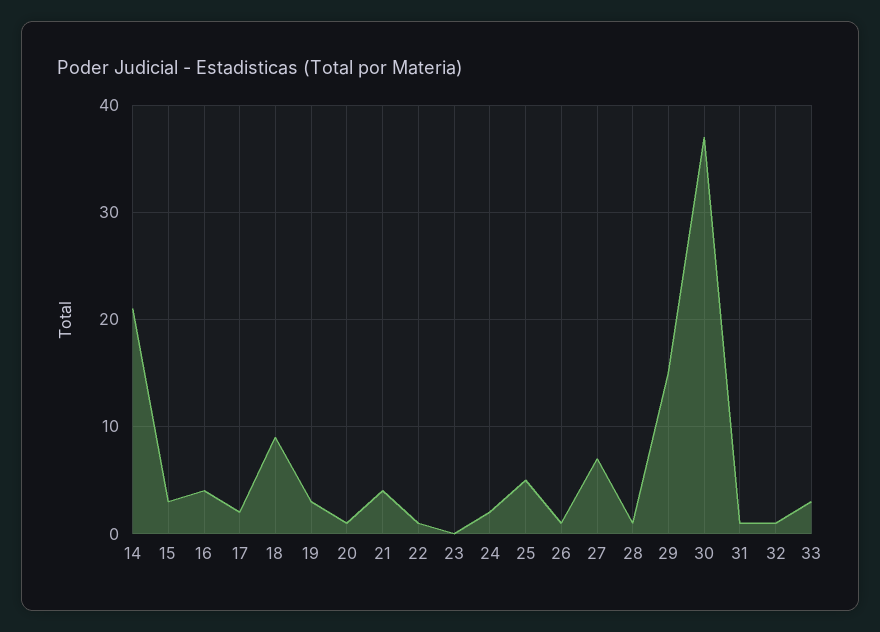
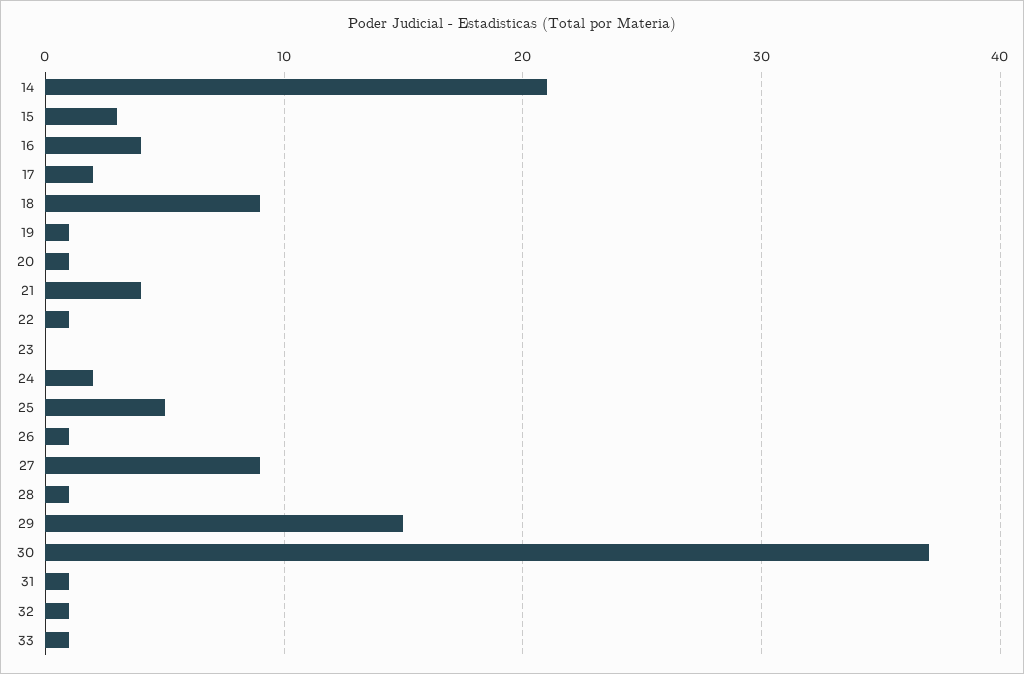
19: 3 -> 1
27: 7 -> 9
33: 3 -> 1

